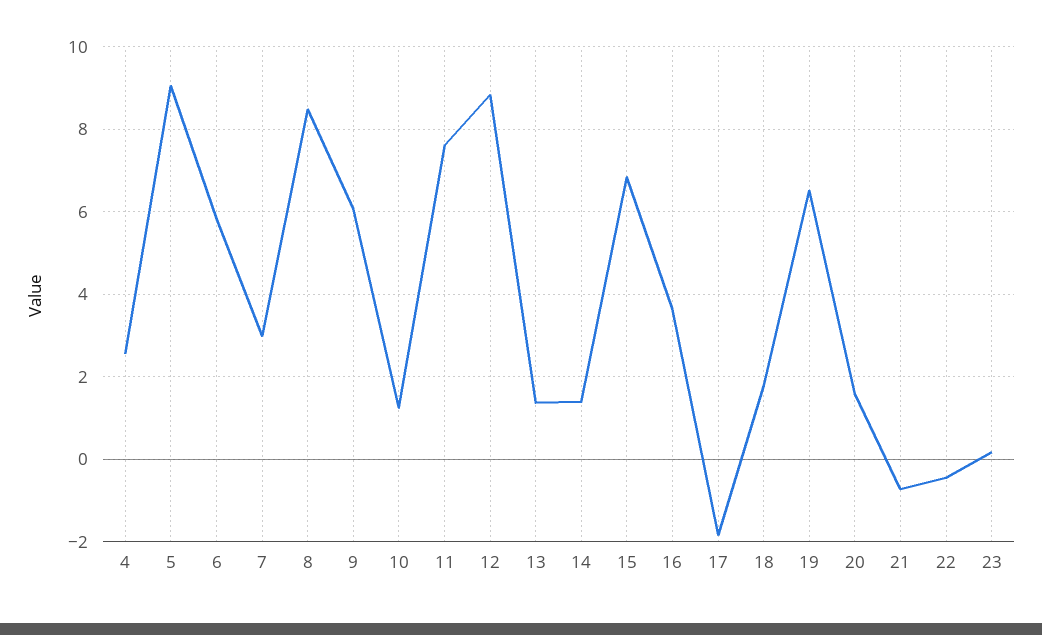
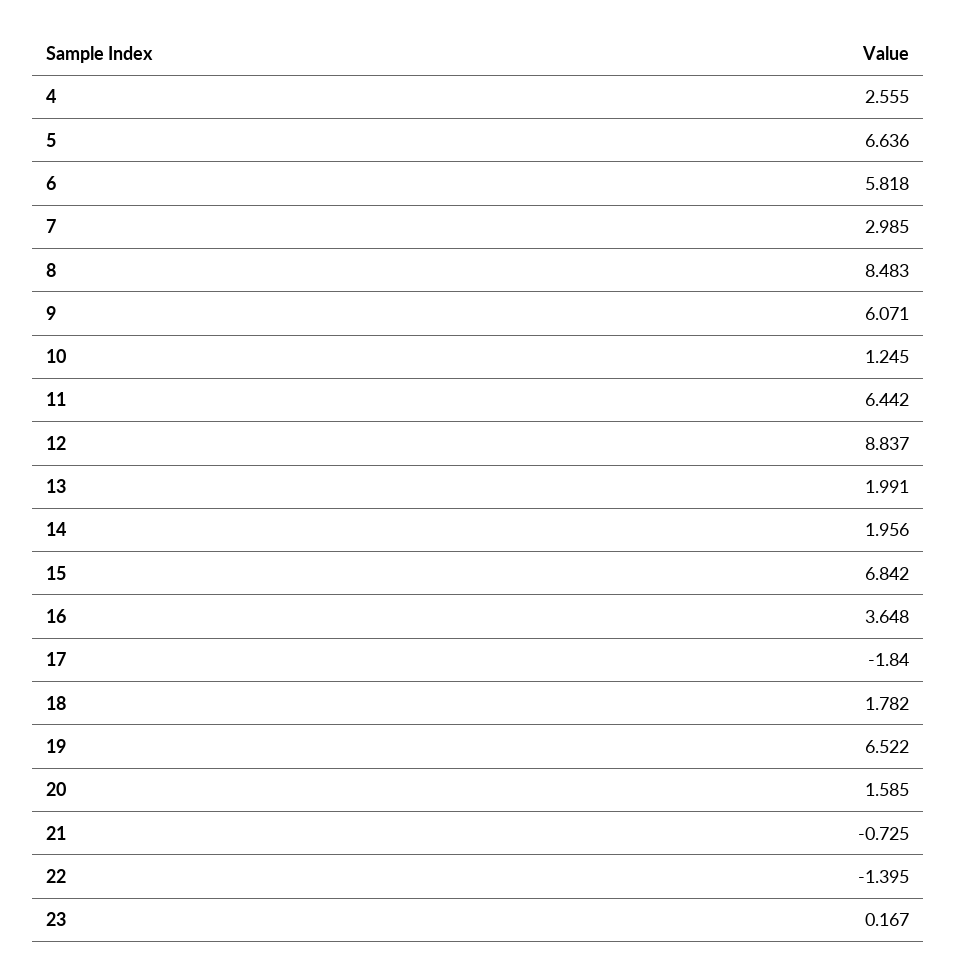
5: 9 -> 6.636
11: 7.6 -> 6.442
13: 1.4 -> 1.991
14: 1.4 -> 1.956
22: -0.4 -> -1.395

